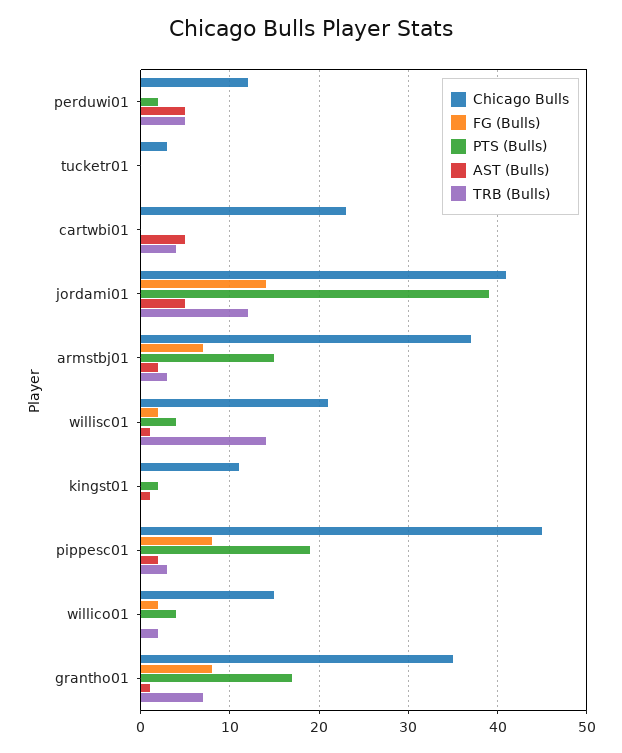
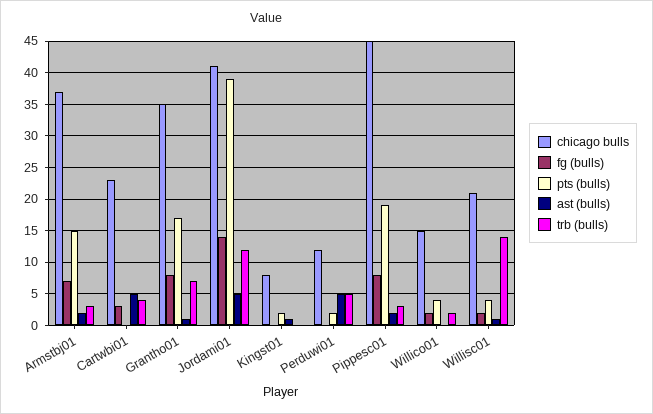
Chicago Bulls, tucketr01: 3 -> none
FG (Bulls), tucketr01: 0 -> none
PTS (Bulls), tucketr01: 0 -> none
AST (Bulls), tucketr01: 0 -> none
TRB (Bulls), tucketr01: 0 -> none
FG (Bulls), cartwbi01: 0 -> 3
Chicago Bulls, kingst01: 11 -> 8

